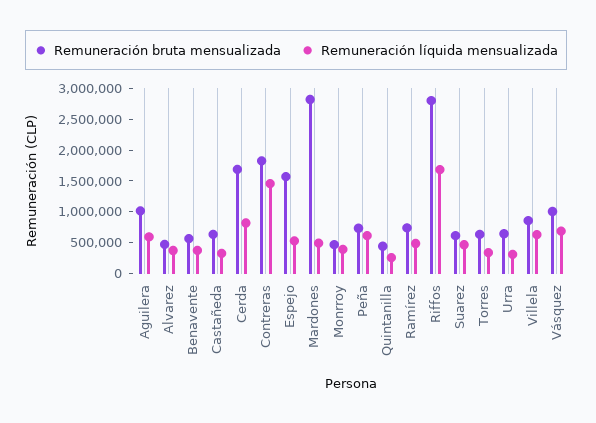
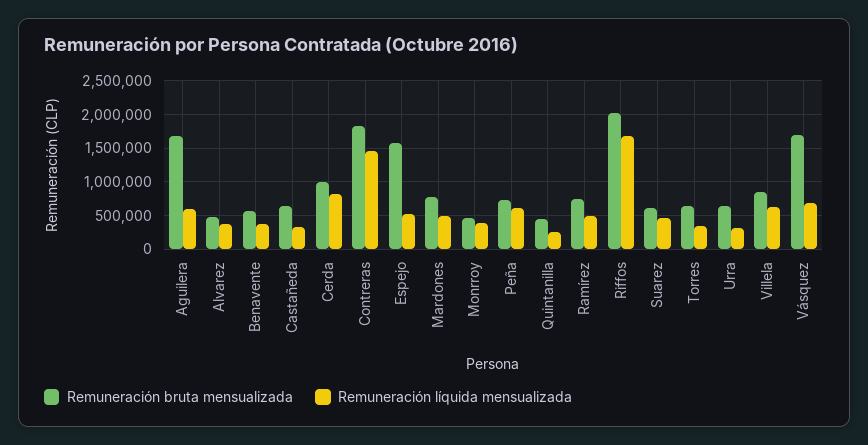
Remuneración bruta mensualizada, Aguilera: 1000000 -> 1700000
Remuneración bruta mensualizada, Cerda: 1750000 -> 1000000
Remuneración bruta mensualizada, Mardones: 2750000 -> 800000
Remuneración bruta mensualizada, Riffos: 2750000 -> 2000000
Remuneración bruta mensualizada, Vásquez: 1000000 -> 1700000

